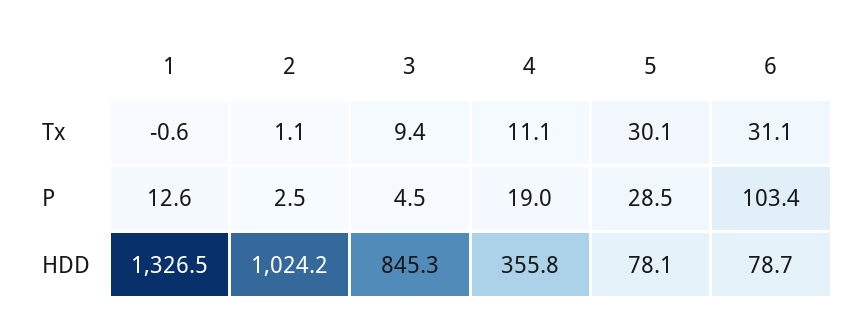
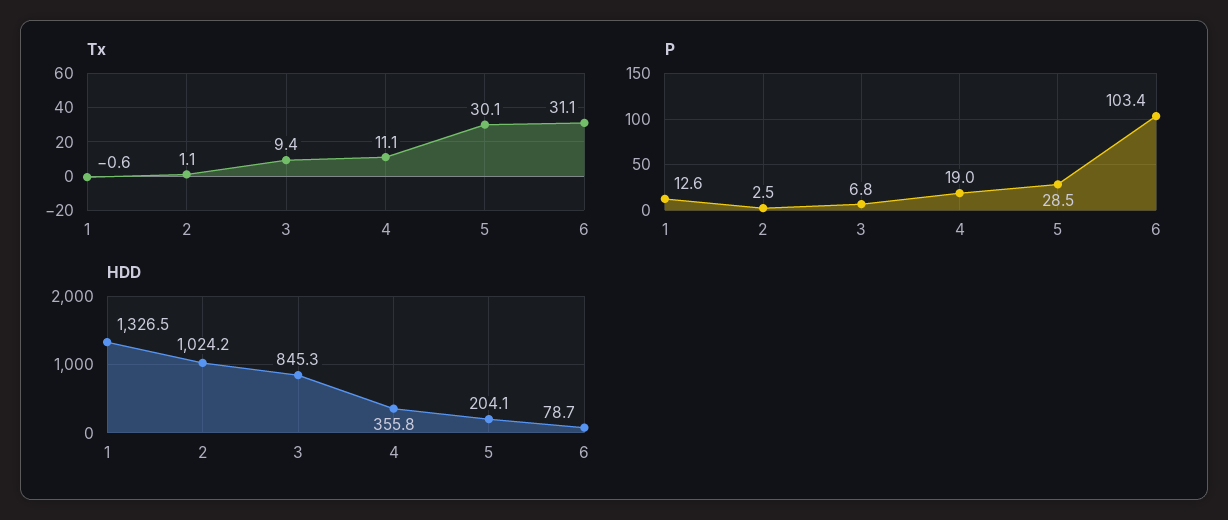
P, 3: 4.5 -> 6.8
HDD, 5: 78.1 -> 204.1

